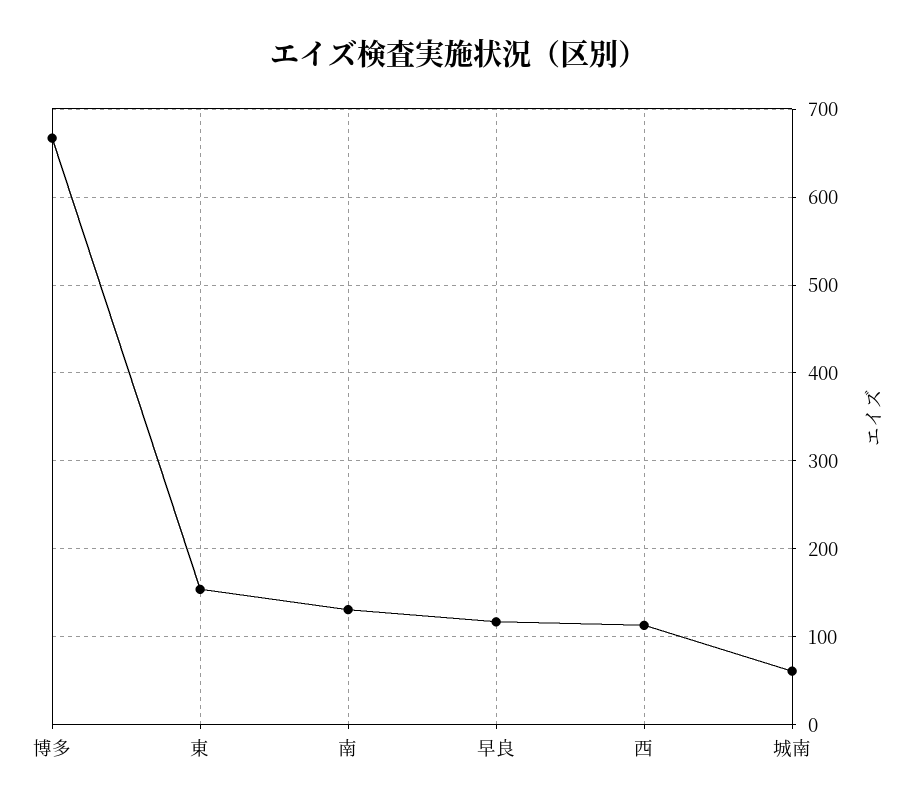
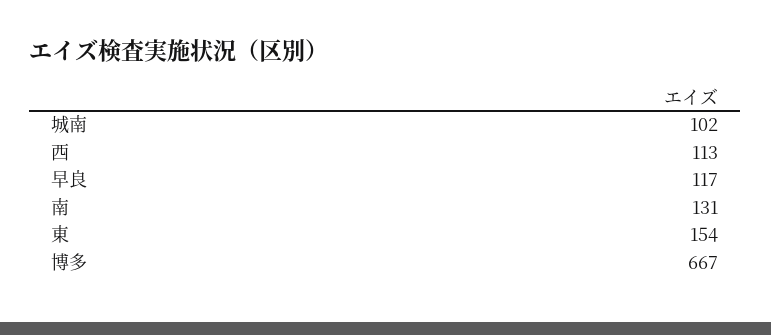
城南: 60 -> 102

